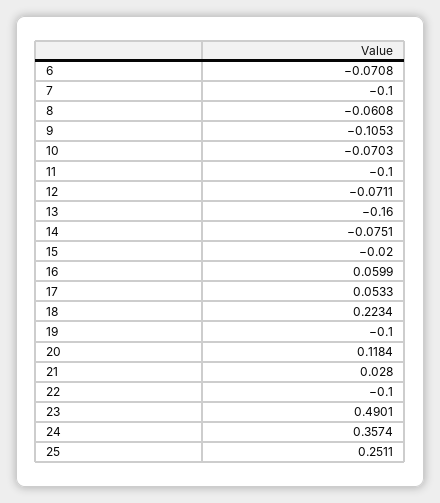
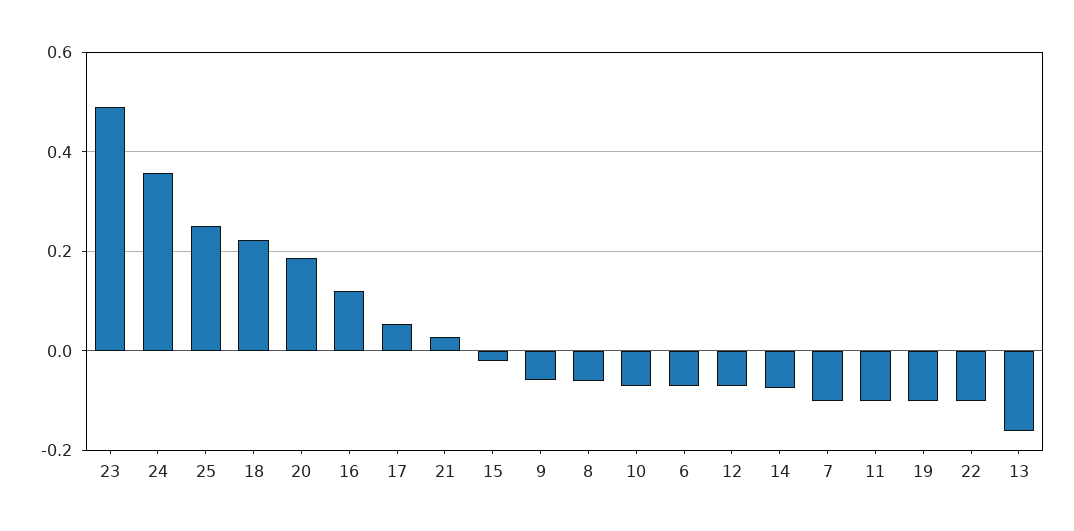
9: -0.1053 -> -0.06
16: 0.0599 -> 0.12
20: 0.1184 -> 0.18

